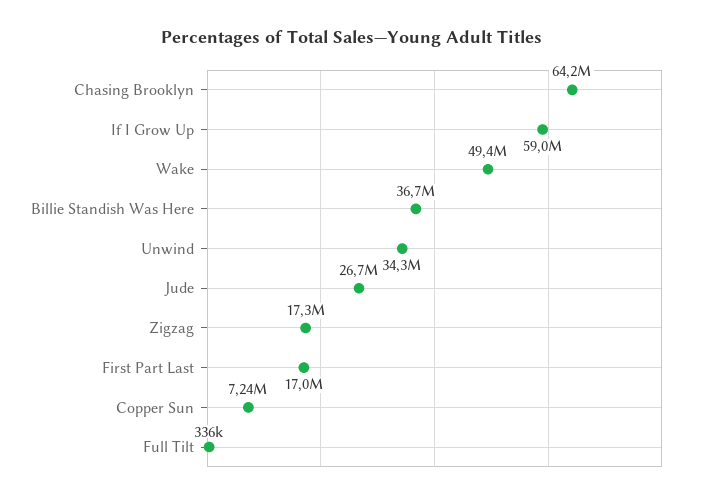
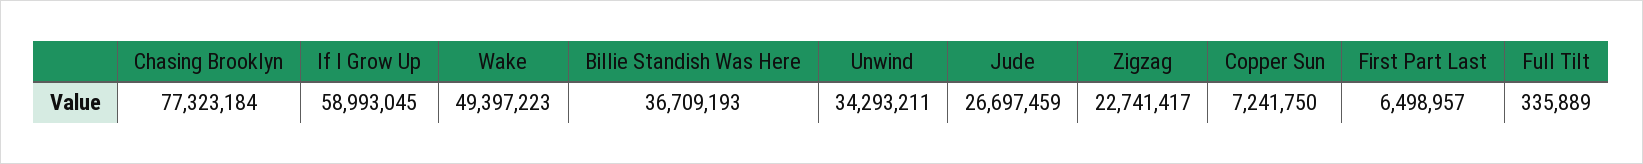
Chasing Brooklyn: 64200000 -> 77323184
Zigzag: 17300000 -> 22741417
First Part Last: 17000000 -> 6498957

